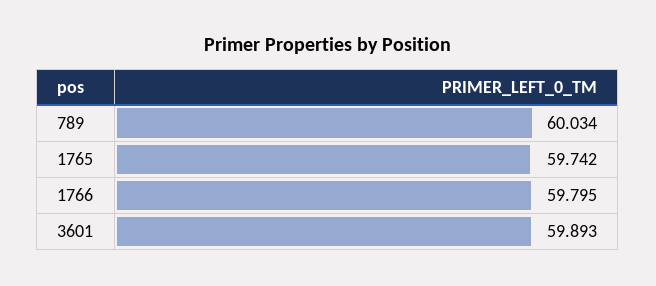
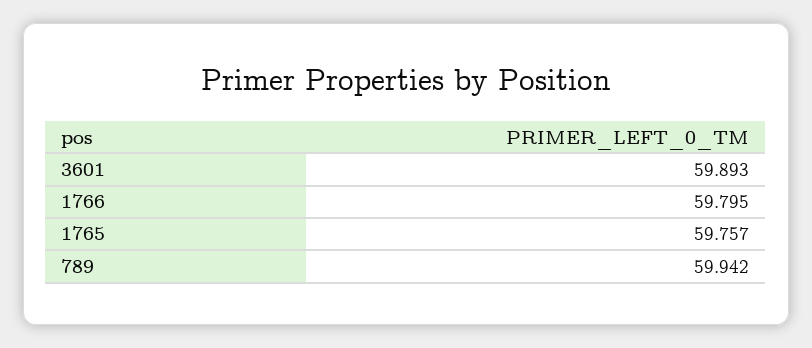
789: 60.034 -> 59.942
1765: 59.742 -> 59.757

